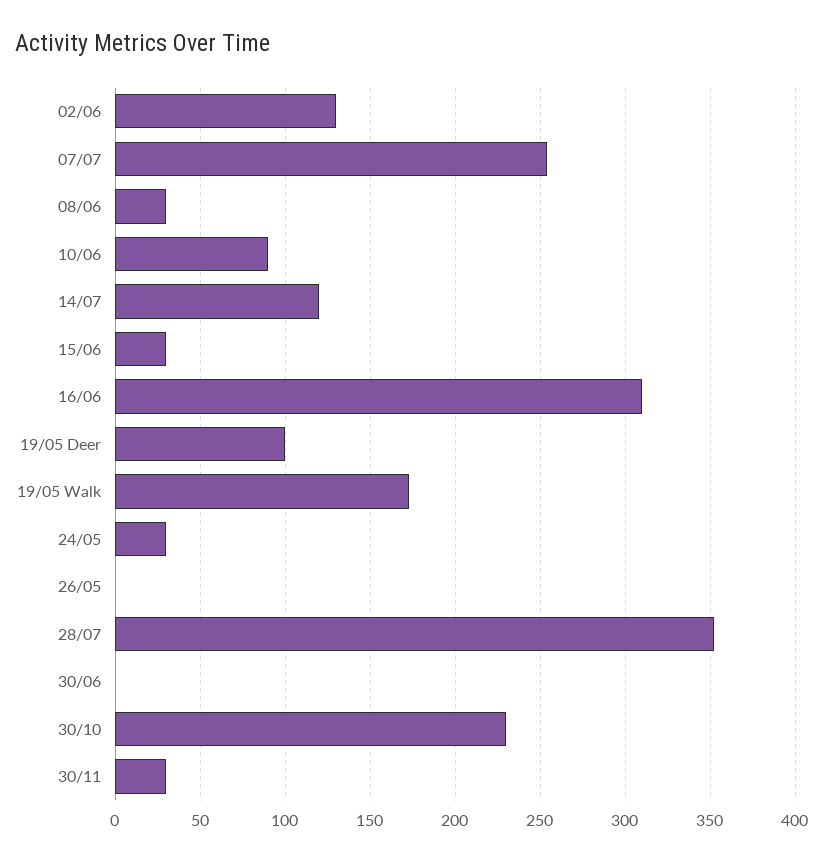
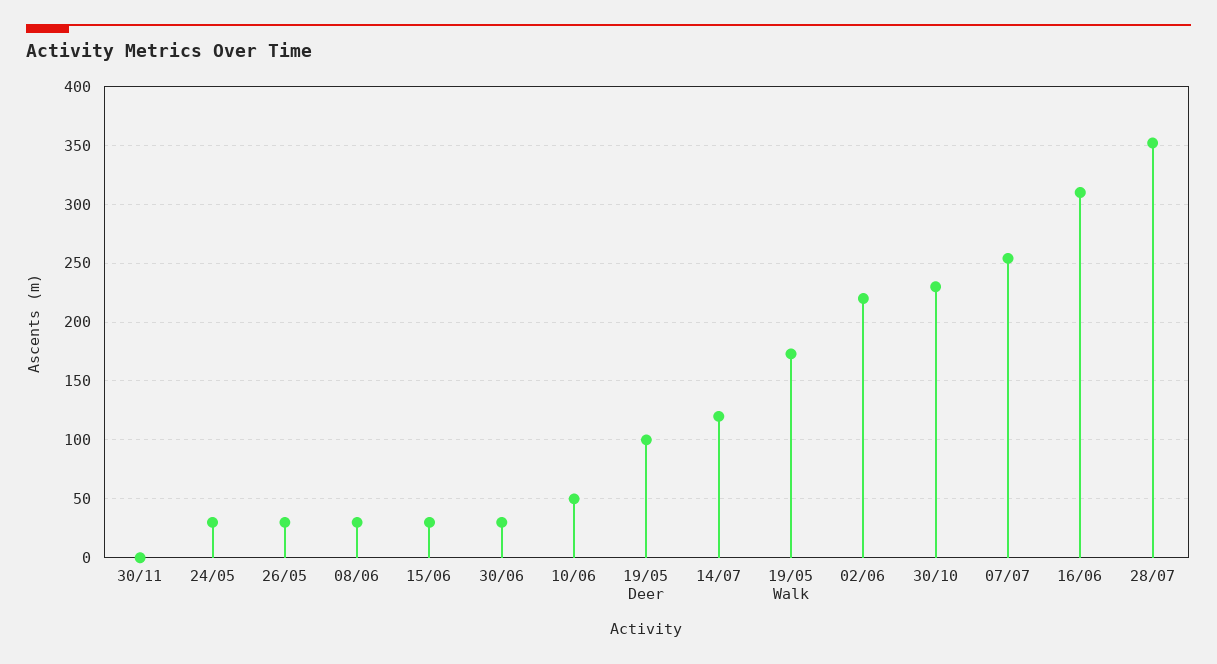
02/06: 130 -> 220
10/06: 90 -> 50
26/05: 0 -> 30
30/06: 0 -> 30
30/11: 30 -> 0

